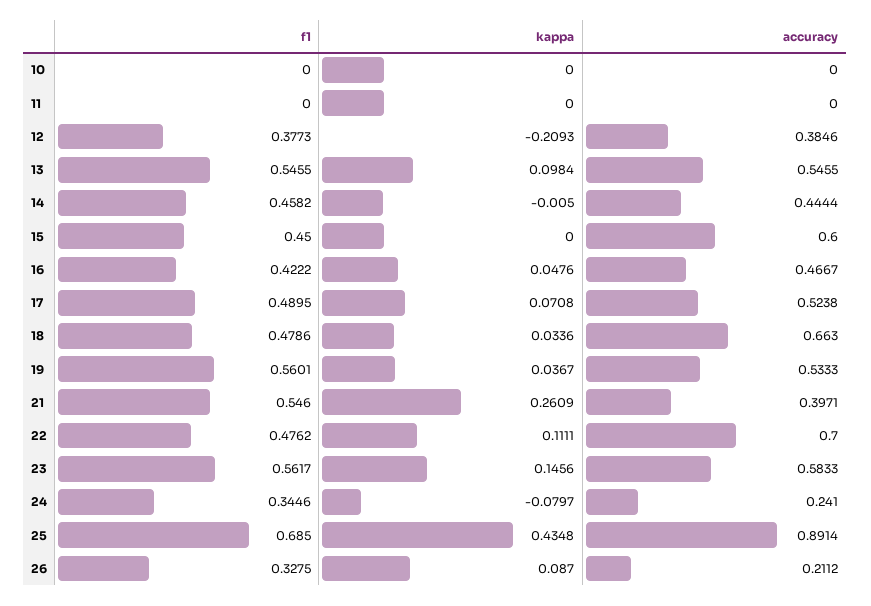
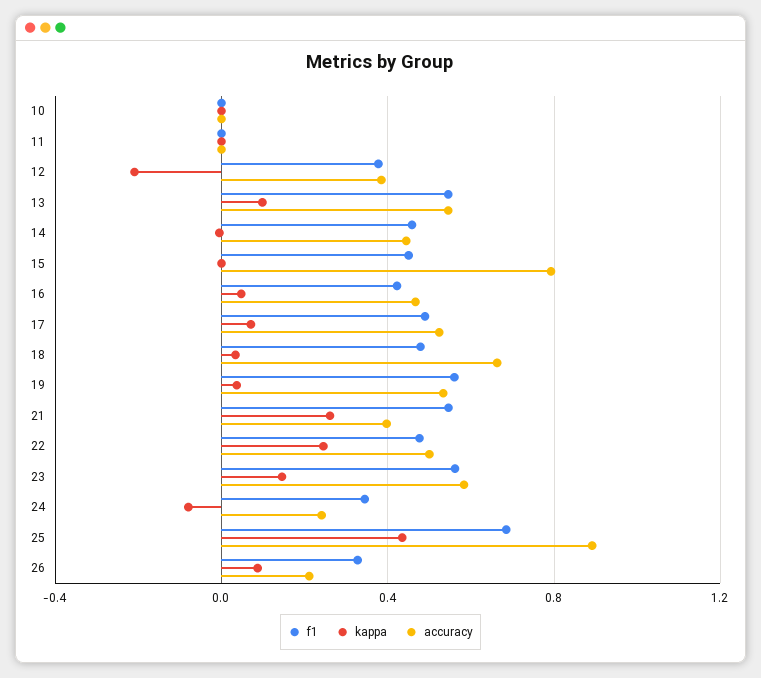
accuracy, 15: 0.6 -> 0.8
kappa, 22: 0.1111 -> 0.25
accuracy, 22: 0.7 -> 0.5

